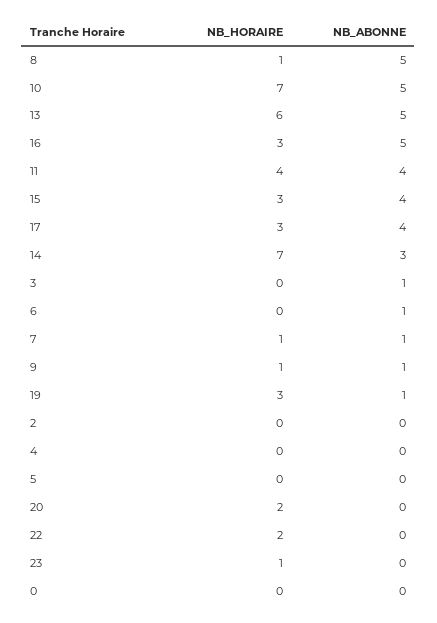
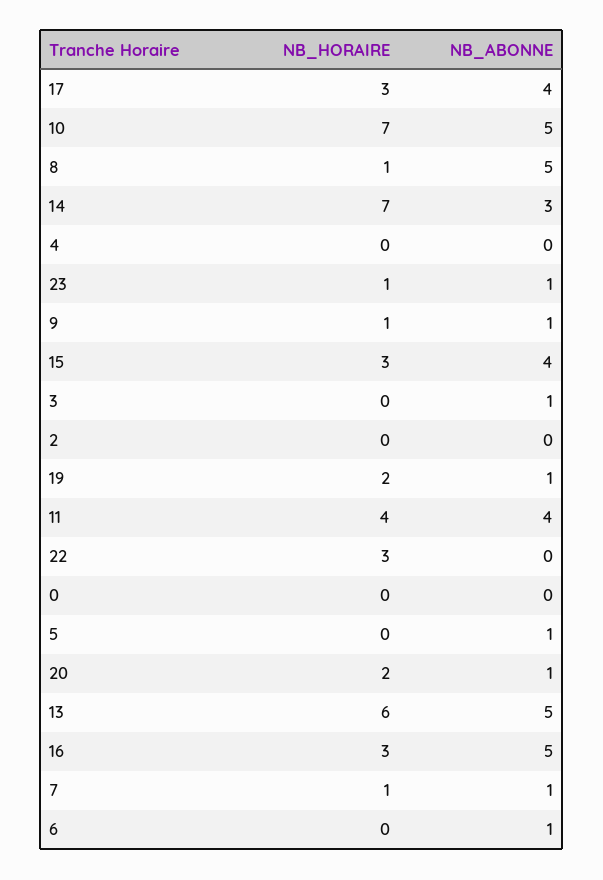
NB_HORAIRE, 19: 3 -> 2
NB_ABONNE, 5: 0 -> 1
NB_ABONNE, 20: 0 -> 1
NB_HORAIRE, 22: 2 -> 3
NB_ABONNE, 23: 0 -> 1

